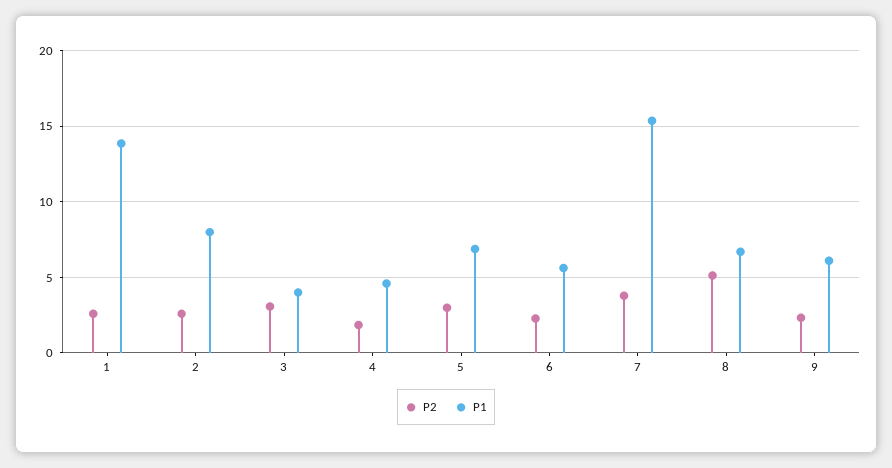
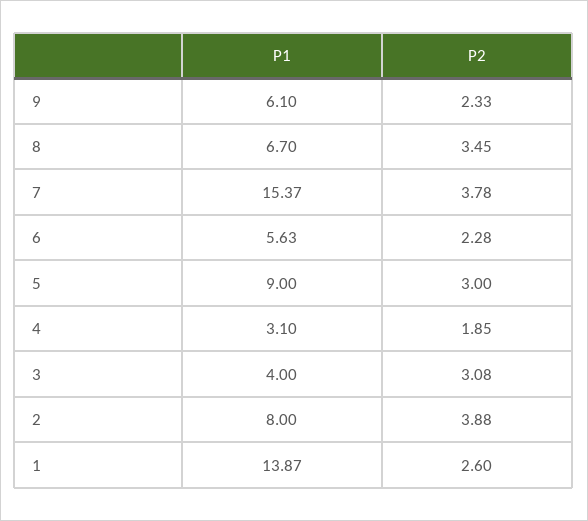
P2, 2: 2.5 -> 3.88
P1, 4: 4.5 -> 3.1
P1, 5: 7 -> 9
P2, 8: 5 -> 3.45

